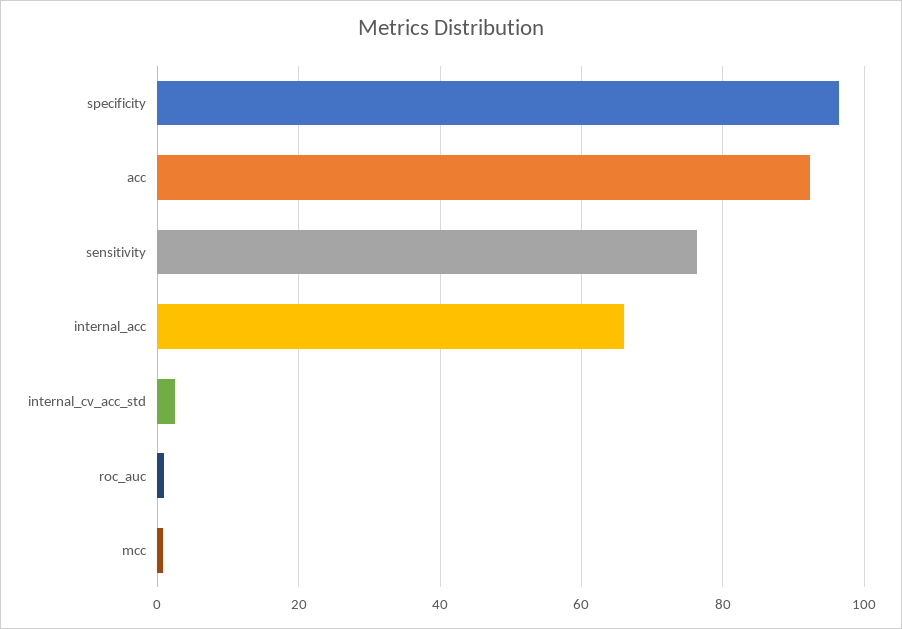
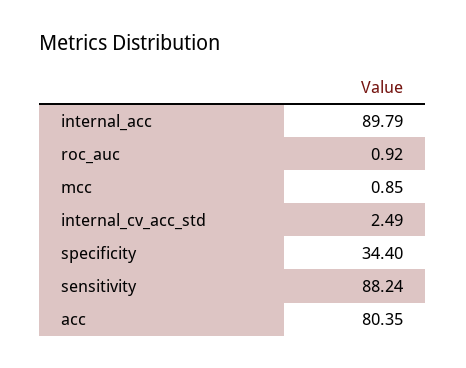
specificity: 96 -> 34.4
acc: 92 -> 80.35
sensitivity: 76 -> 88.24
internal_acc: 66 -> 89.79

